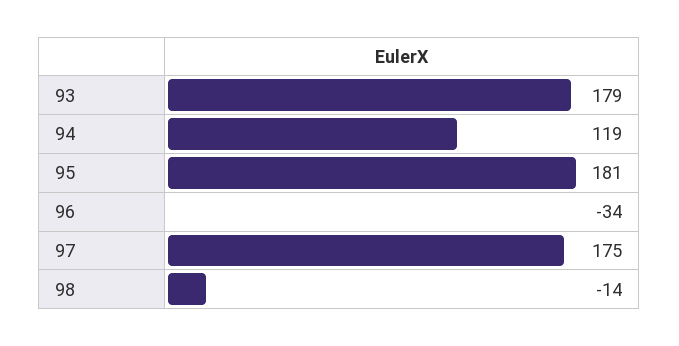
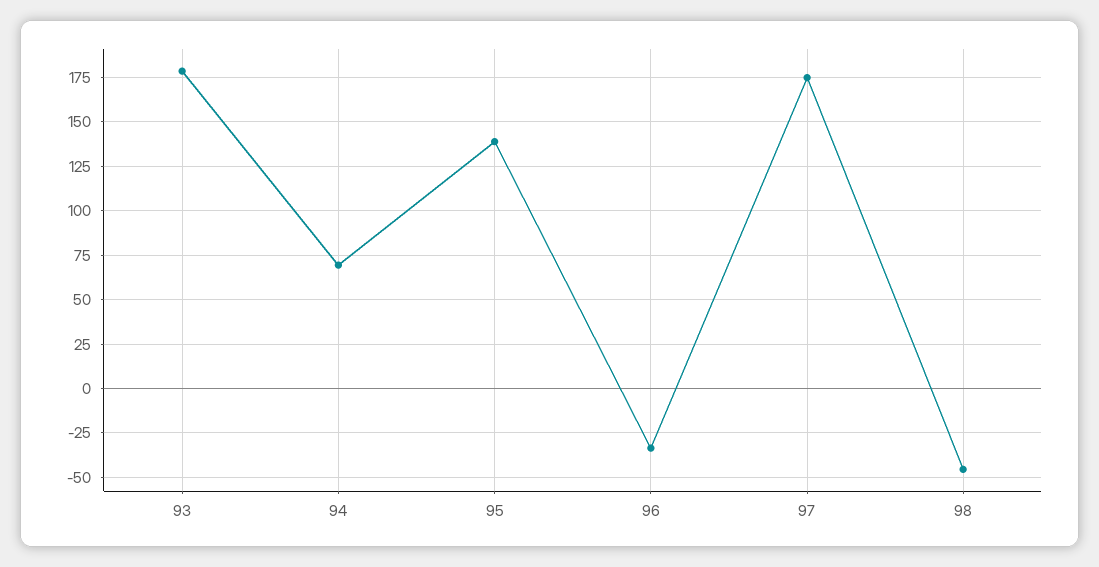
94: 119 -> 70
95: 181 -> 140
98: -14 -> -45

